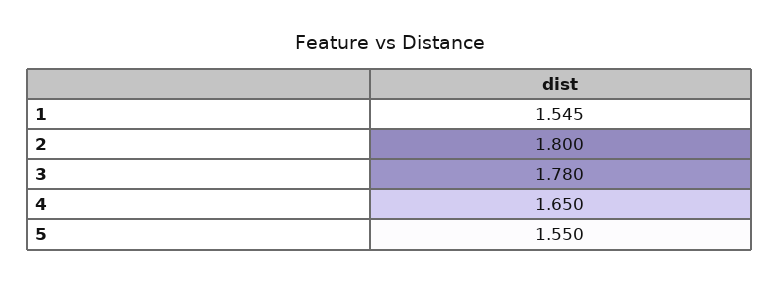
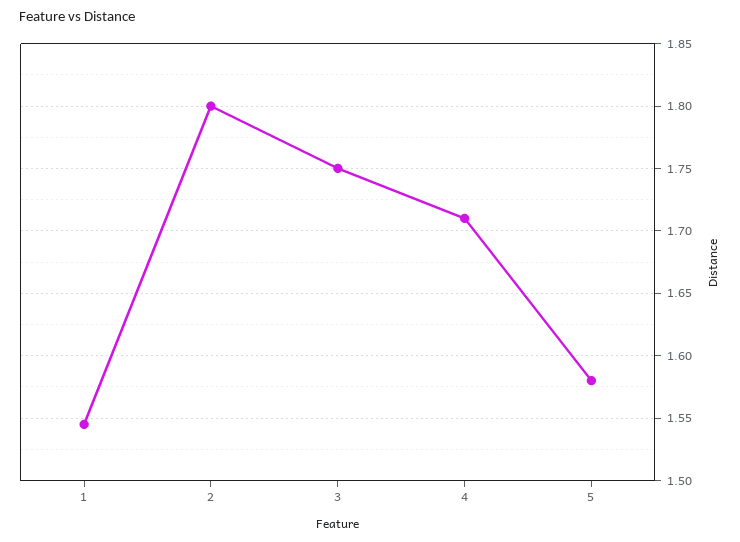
3: 1.78 -> 1.75
4: 1.65 -> 1.71
5: 1.55 -> 1.58

